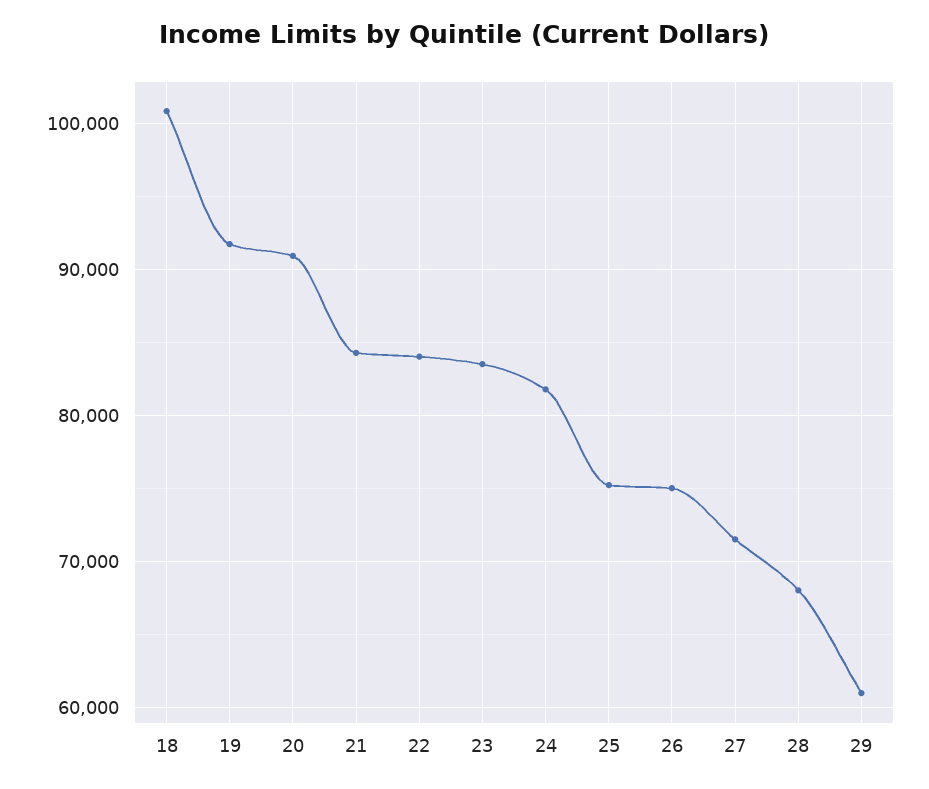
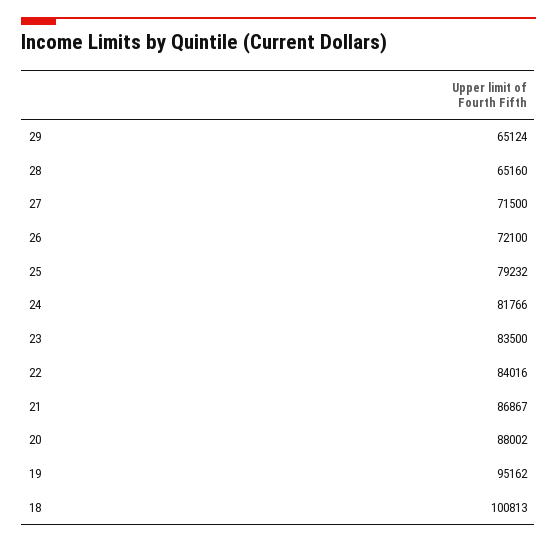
19: 92000 -> 95162
20: 91000 -> 88002
21: 84000 -> 86867
25: 75000 -> 79232
26: 75000 -> 72100
28: 68000 -> 65160
29: 61000 -> 65124

